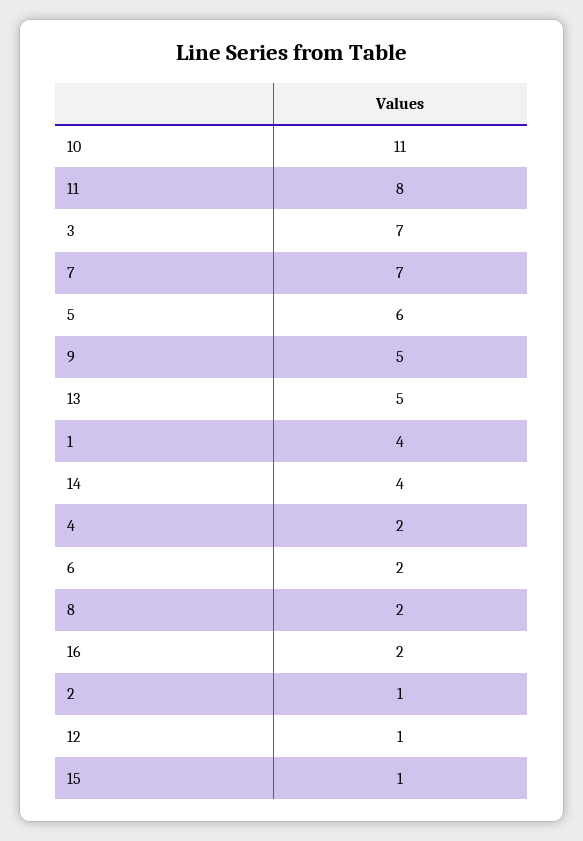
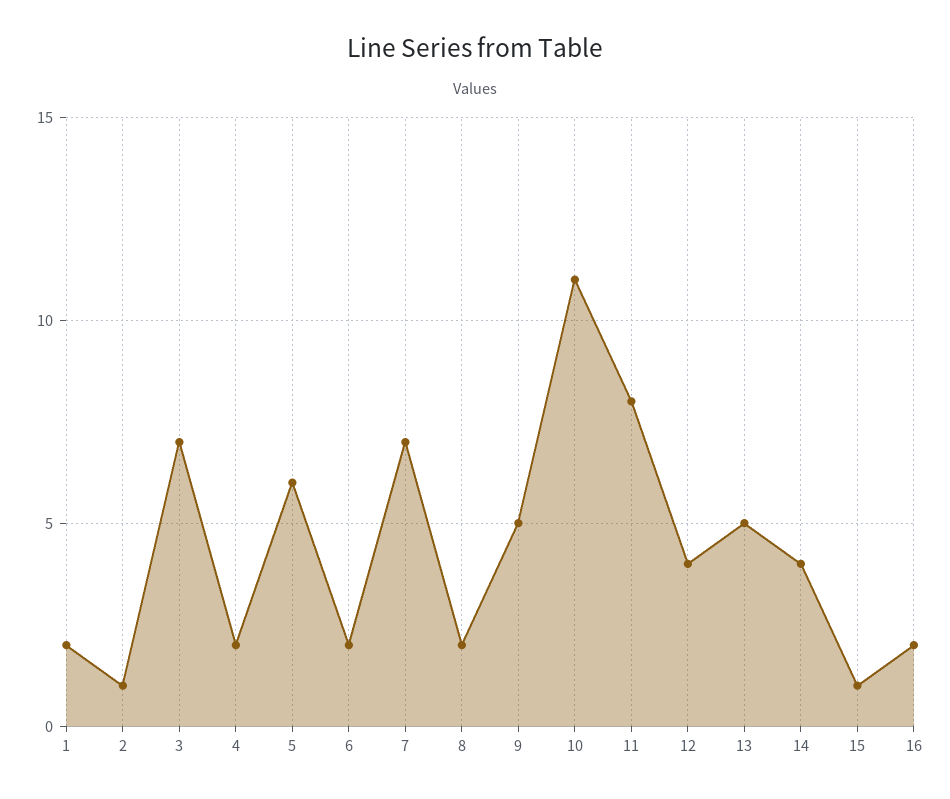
1: 4 -> 2
12: 1 -> 4

